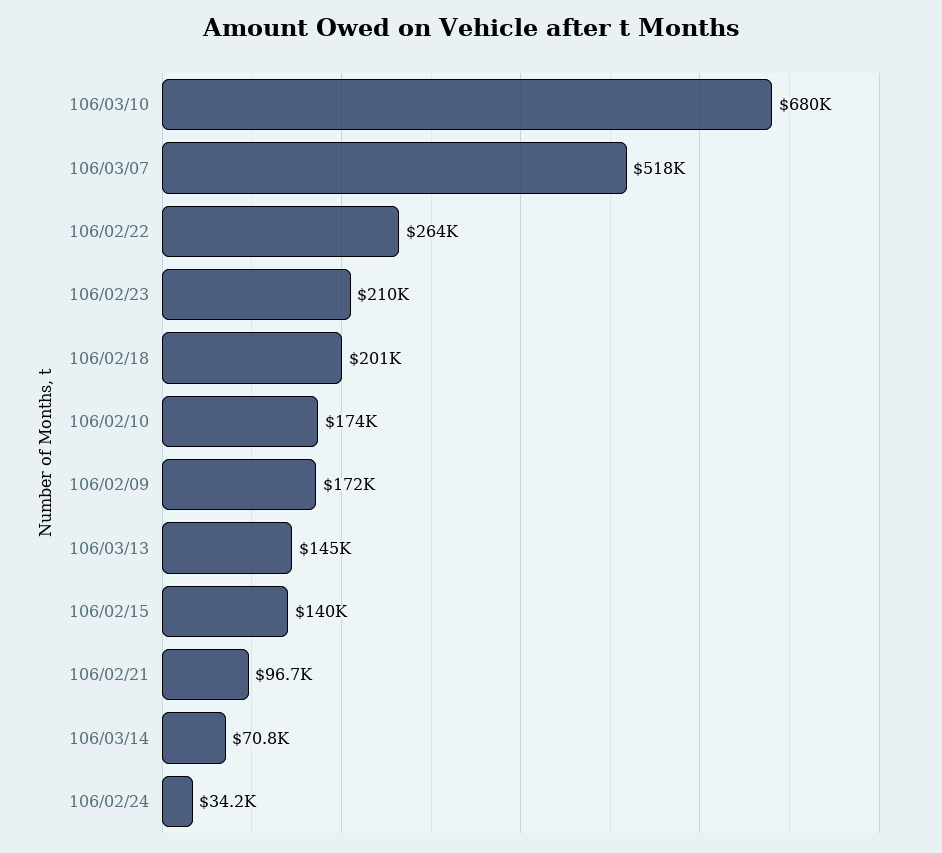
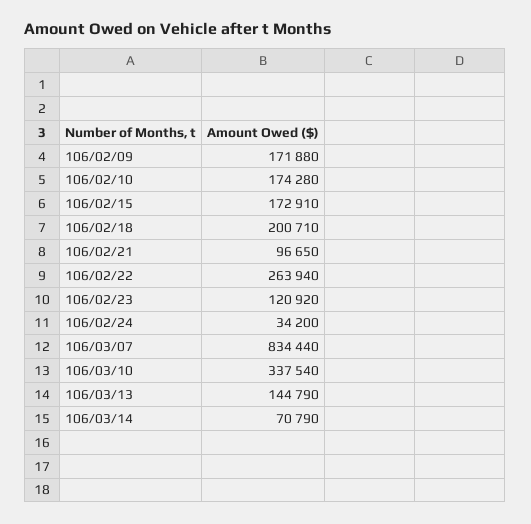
106/03/10: 680000 -> 337540
106/03/07: 518000 -> 834440
106/02/23: 210000 -> 120920
106/02/15: 140000 -> 172910

